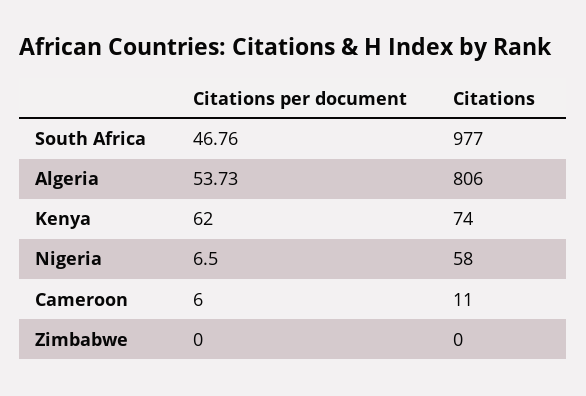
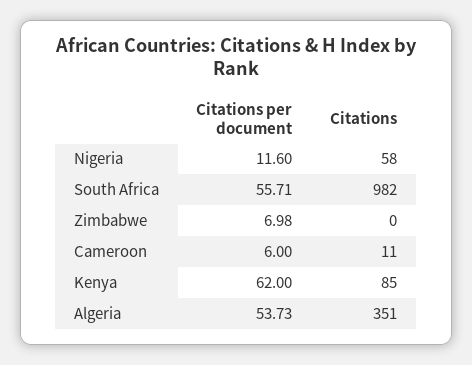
Citations per document, South Africa: 46.76 -> 55.71
Citations, South Africa: 977 -> 982
Citations, Algeria: 806 -> 351
Citations, Kenya: 74 -> 85
Citations per document, Nigeria: 6.5 -> 11.6
Citations per document, Zimbabwe: 0 -> 6.98

